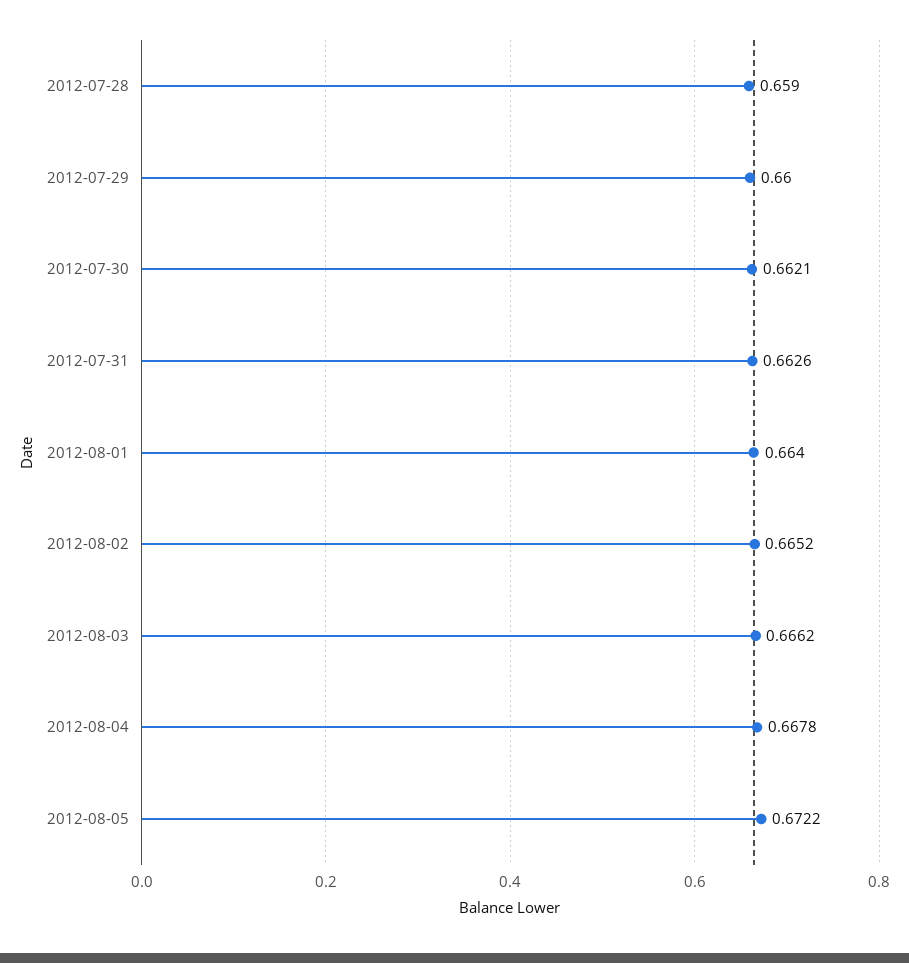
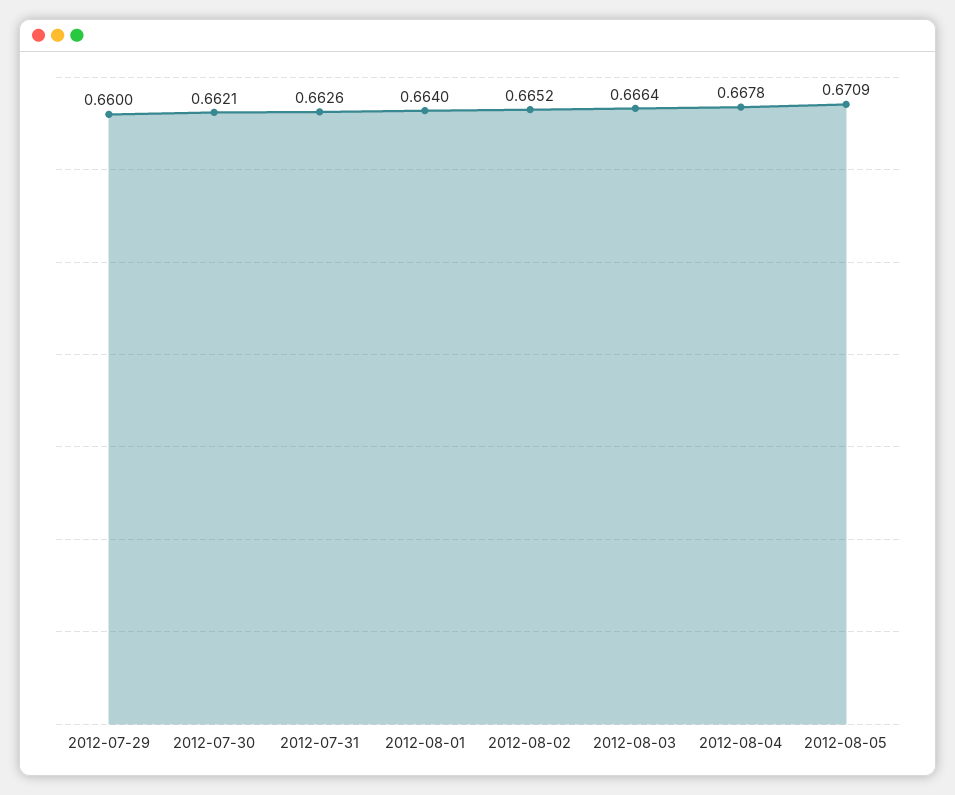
2012-07-28: 0.659 -> none
2012-08-03: 0.6662 -> 0.6664
2012-08-05: 0.6722 -> 0.6709

